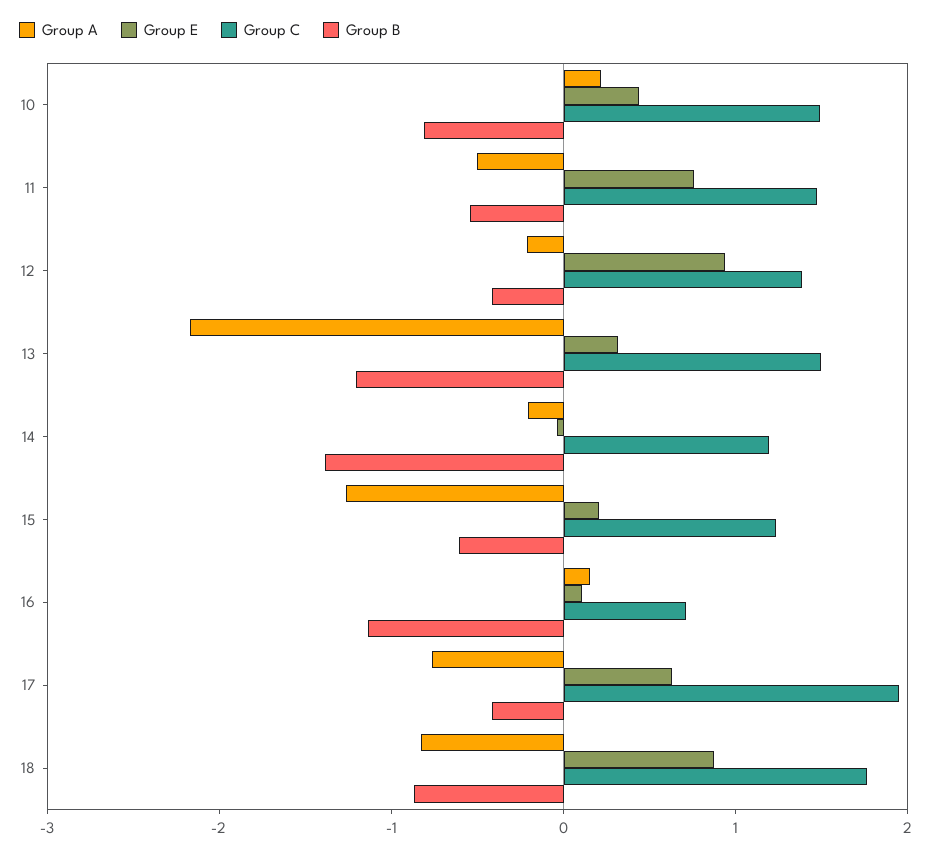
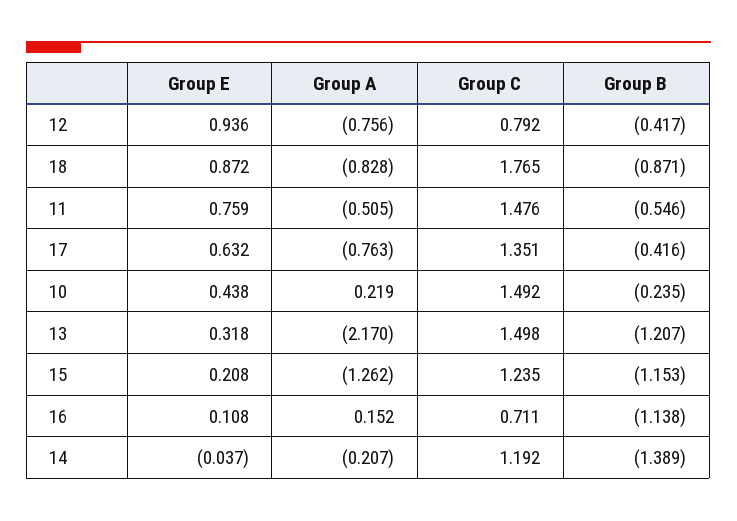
Group B, 10: -0.8 -> -0.235
Group A, 12: -0.2 -> -0.756
Group C, 12: 1.4 -> 0.792
Group B, 15: -0.6 -> -1.153
Group C, 17: 2 -> 1.351

